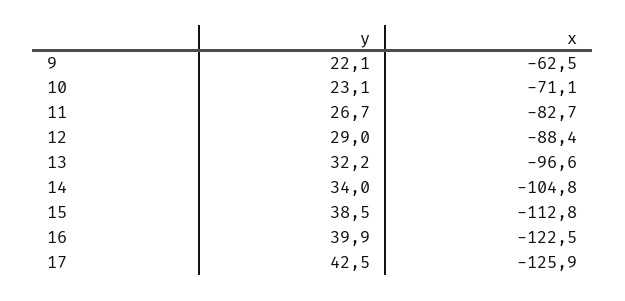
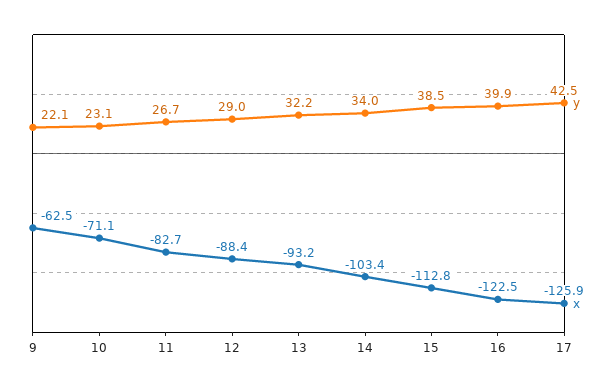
x, 13: -96.6 -> -93.2
x, 14: -104.8 -> -103.4

